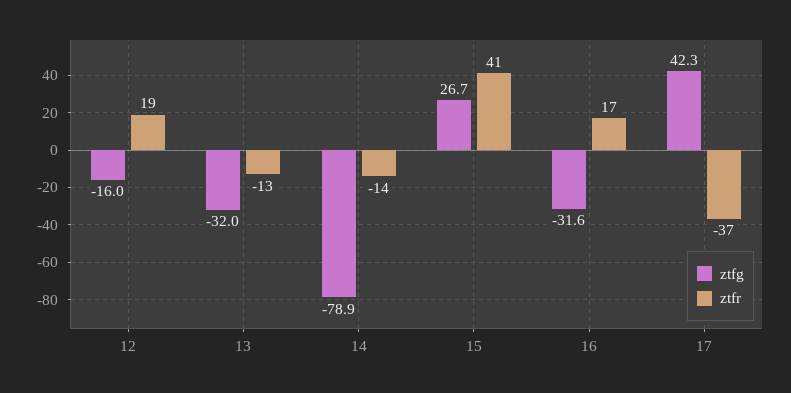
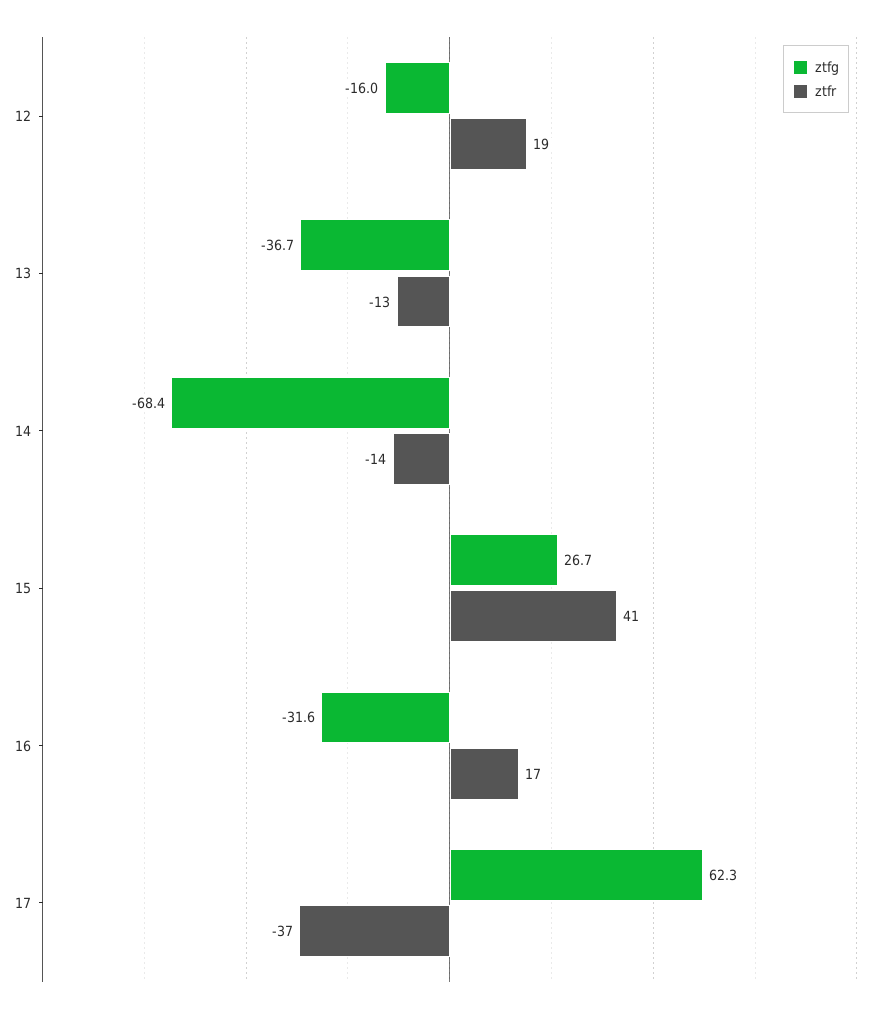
ztfg, 13: -32 -> -36.7
ztfg, 14: -78.9 -> -68.4
ztfg, 17: 42.3 -> 62.3

